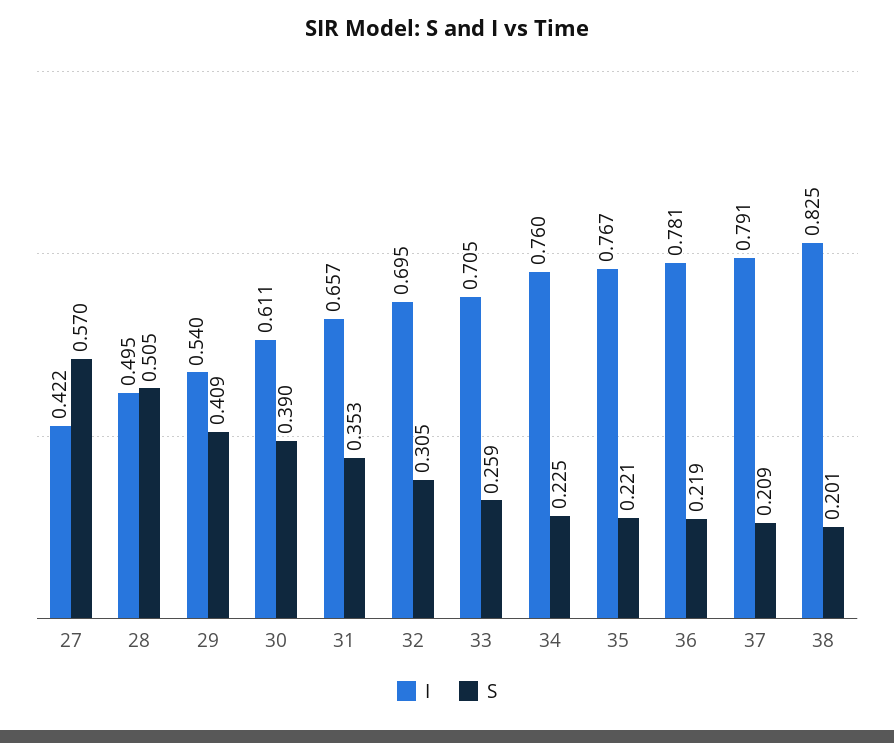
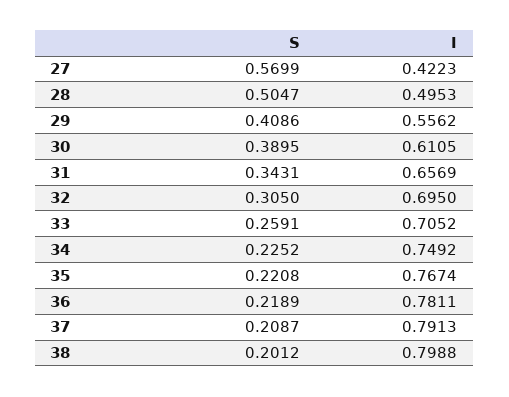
I, 29: 0.54 -> 0.5562
S, 31: 0.353 -> 0.3431
I, 34: 0.76 -> 0.7492
I, 38: 0.825 -> 0.7988

